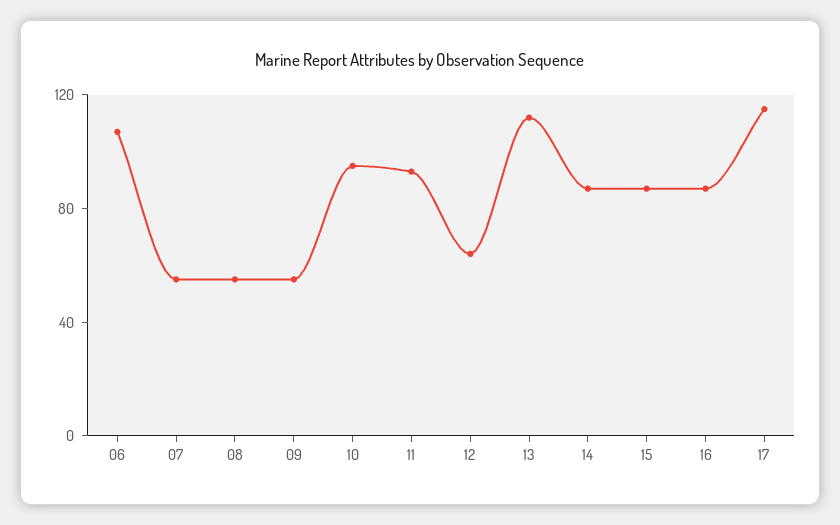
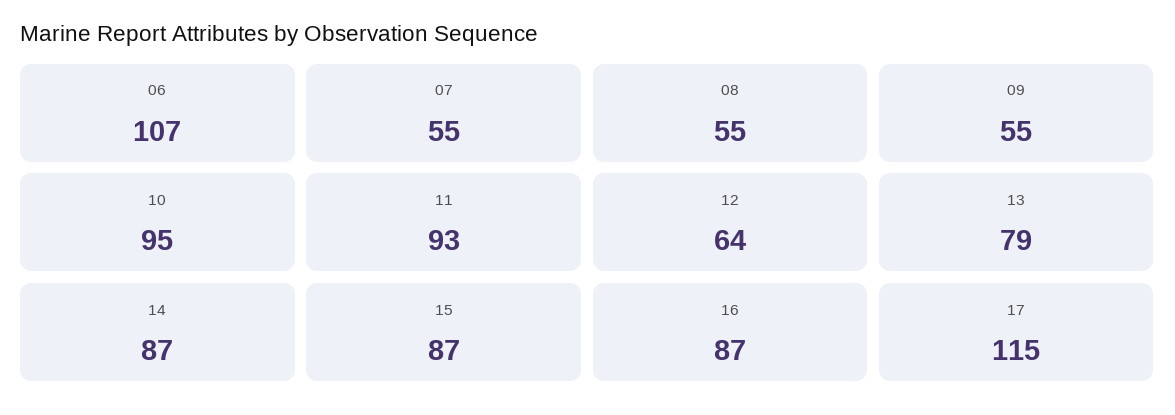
13: 110 -> 79

